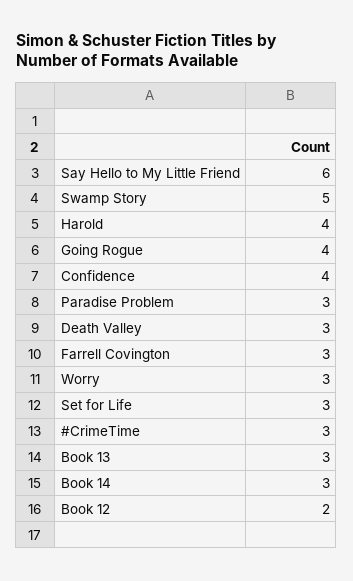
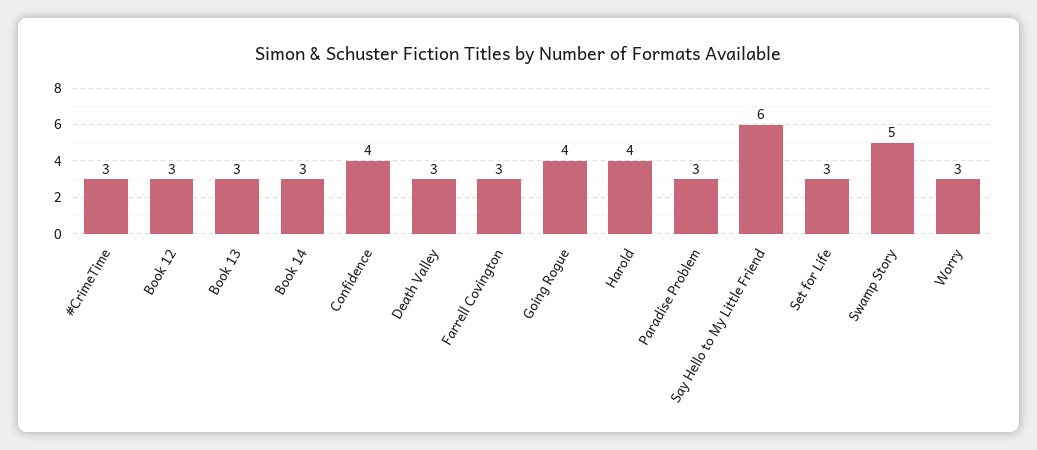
Book 12: 2 -> 3

